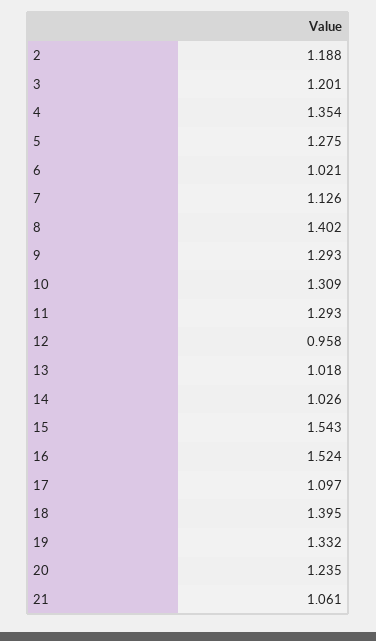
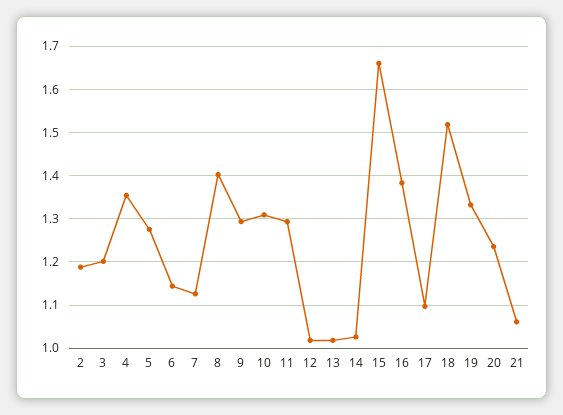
6: 1.021 -> 1.14
12: 0.958 -> 1.02
15: 1.543 -> 1.66
16: 1.524 -> 1.38
18: 1.395 -> 1.52

